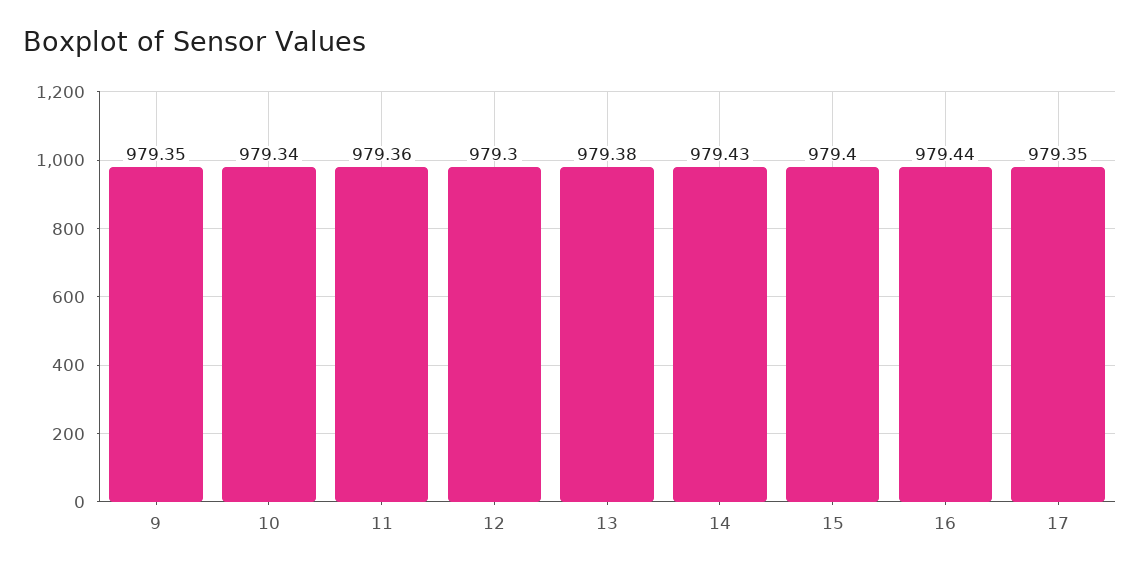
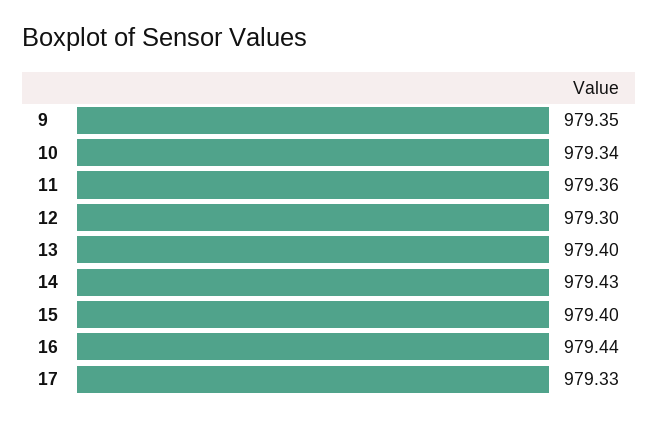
13: 979.38 -> 979.4
17: 979.35 -> 979.33

